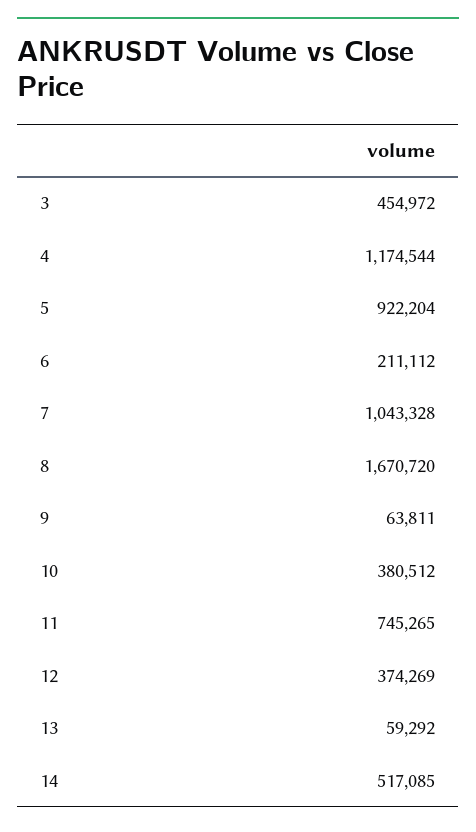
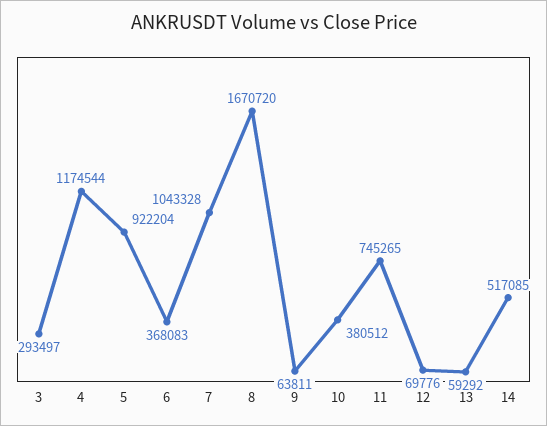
3: 454972 -> 293497
6: 211112 -> 368083
12: 374269 -> 69776

